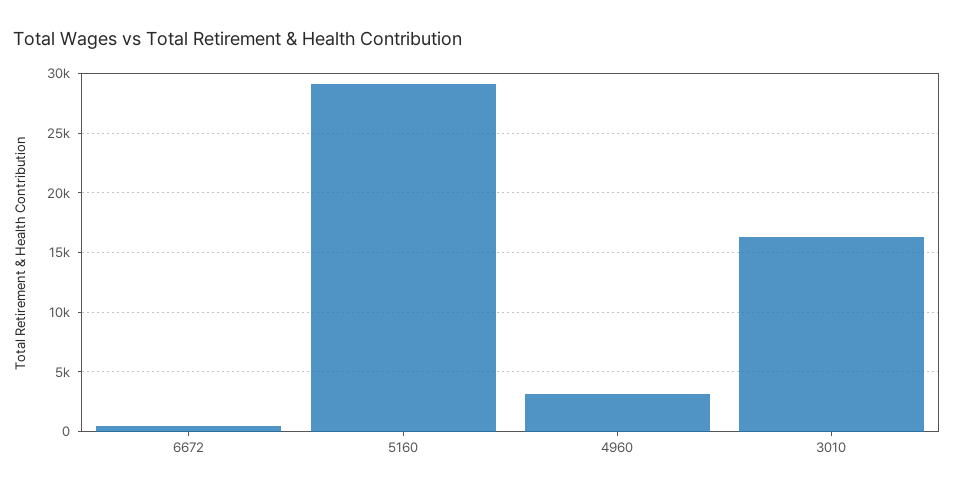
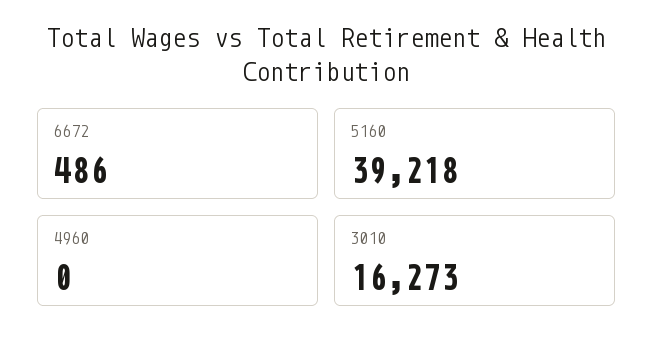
5160: 29000 -> 39218
4960: 3000 -> 0

